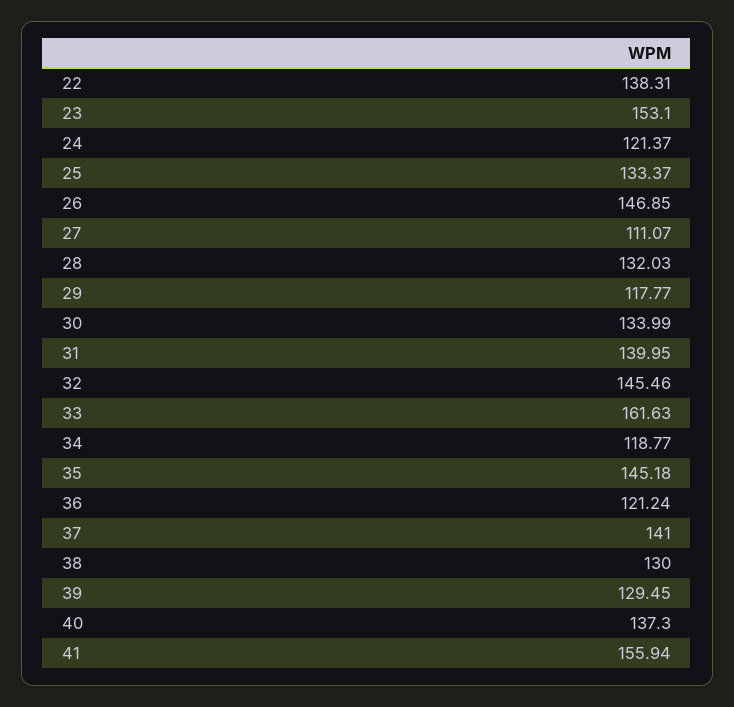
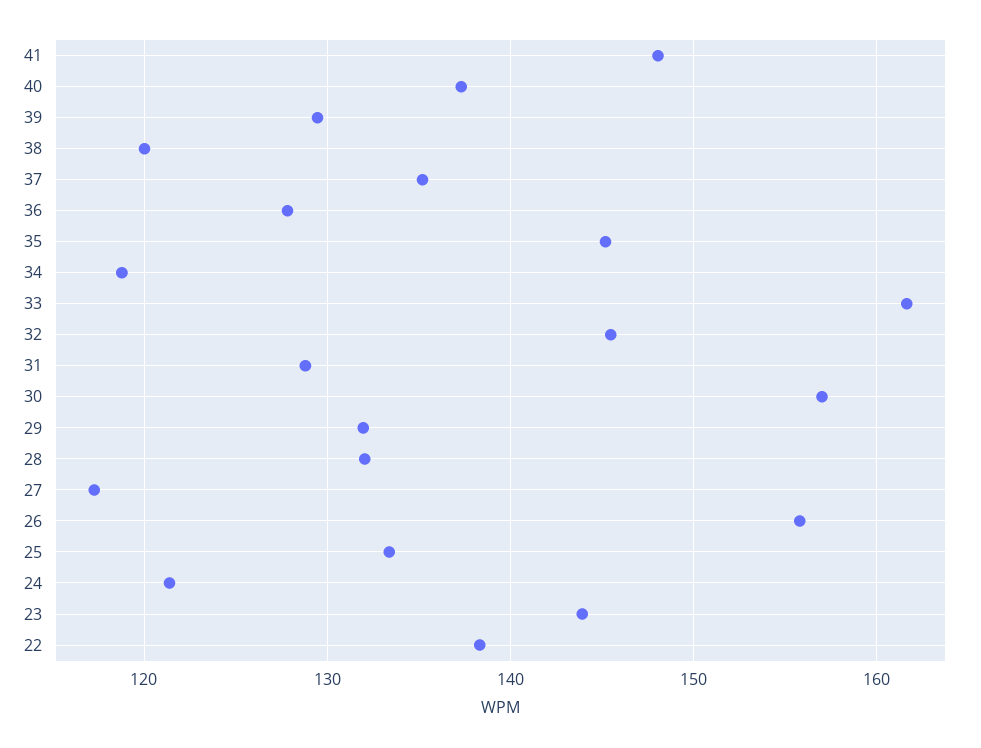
23: 153.1 -> 144
26: 146.85 -> 156
27: 111.07 -> 117
29: 117.77 -> 132
30: 133.99 -> 157
31: 139.95 -> 129
36: 121.24 -> 128
37: 141 -> 135
38: 130 -> 120
41: 155.94 -> 148

